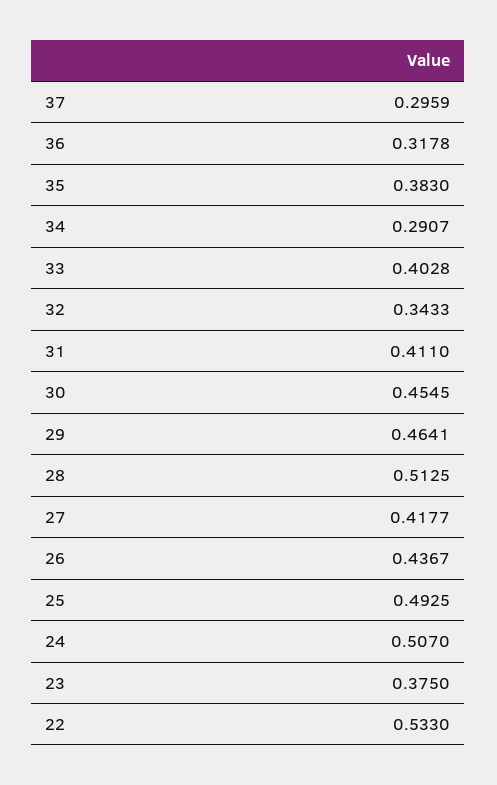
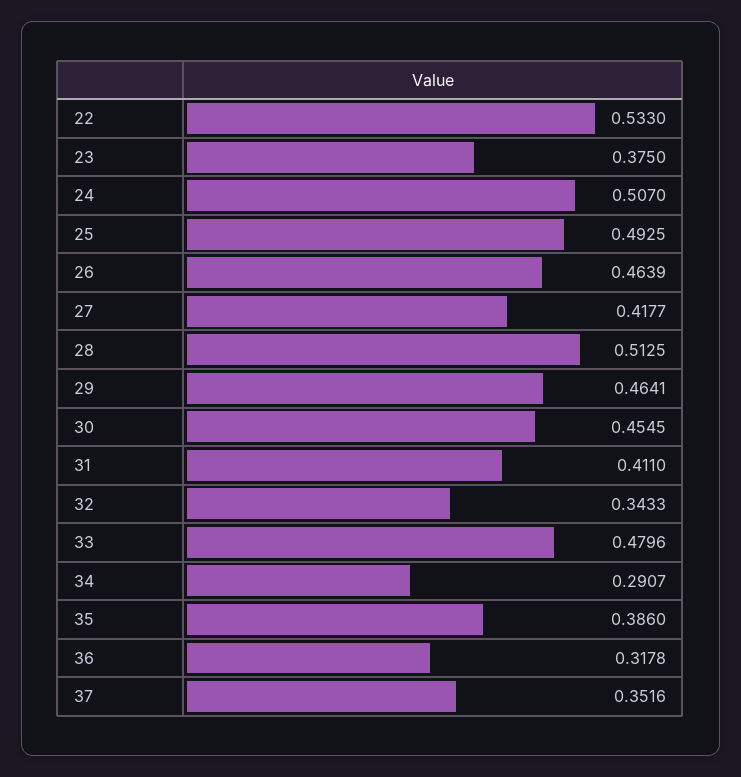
37: 0.2959 -> 0.3516
35: 0.383 -> 0.386
33: 0.4028 -> 0.4796
26: 0.4367 -> 0.4639

